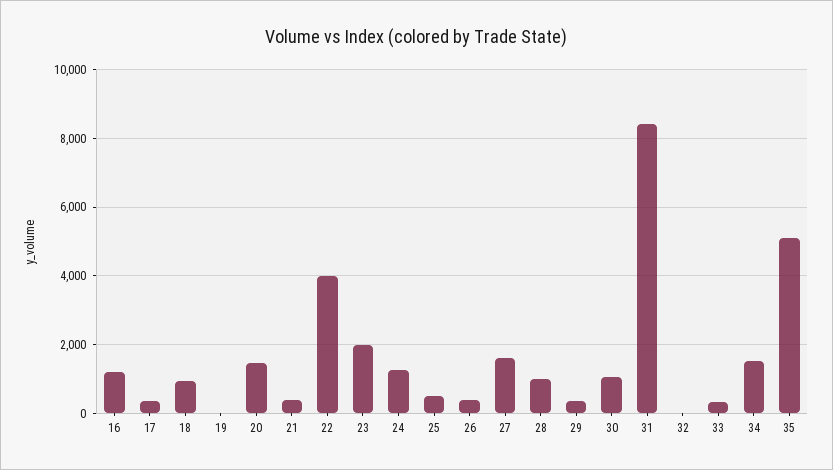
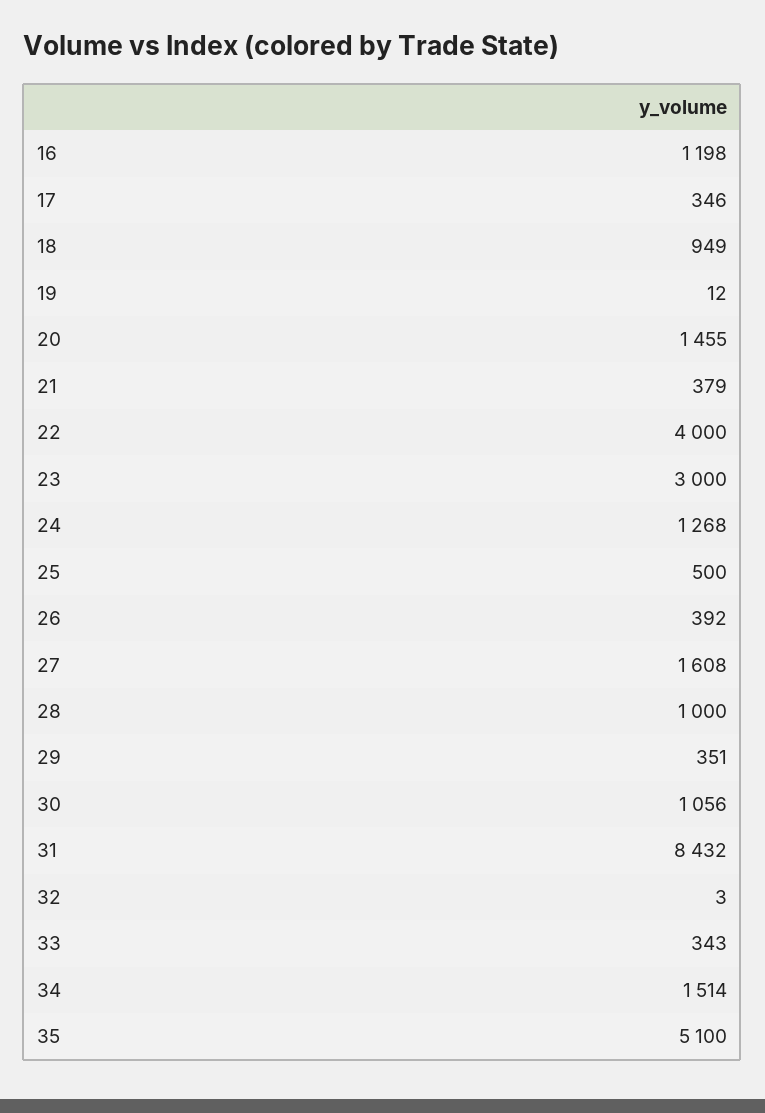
23: 2000 -> 3000

